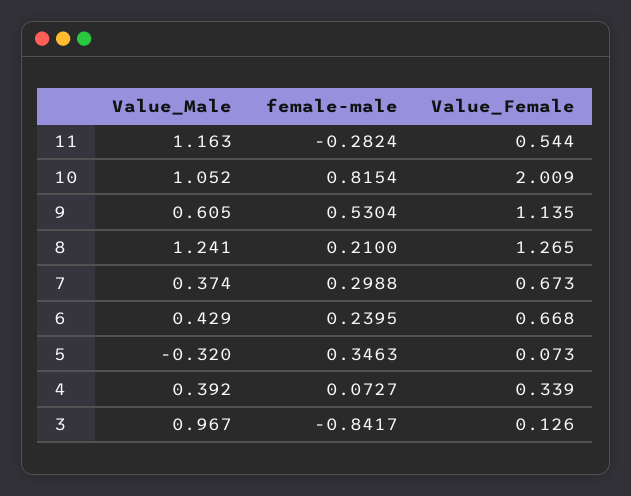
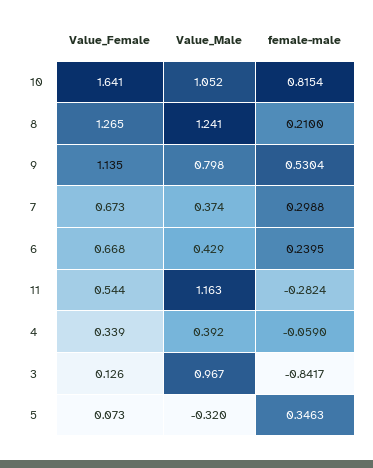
Value_Female, 10: 2.009 -> 1.641
Value_Male, 9: 0.605 -> 0.798
female-male, 4: 0.0727 -> -0.059

